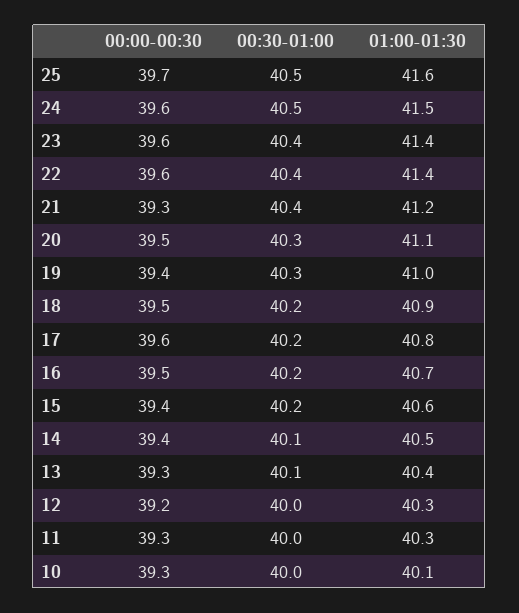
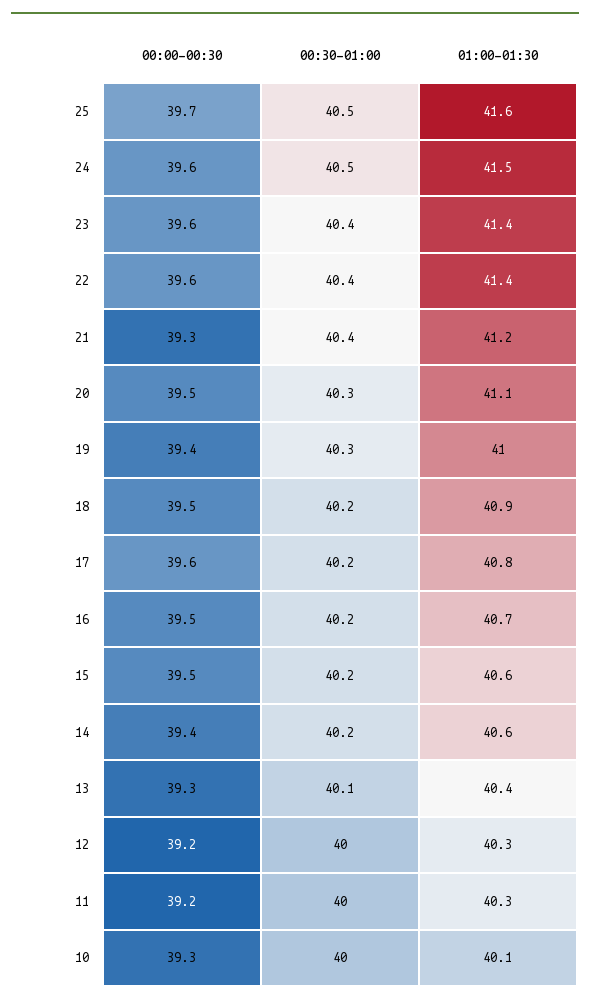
00:00-00:30, 15: 39.4 -> 39.5
00:30-01:00, 14: 40.1 -> 40.2
01:00-01:30, 14: 40.5 -> 40.6
00:00-00:30, 11: 39.3 -> 39.2

